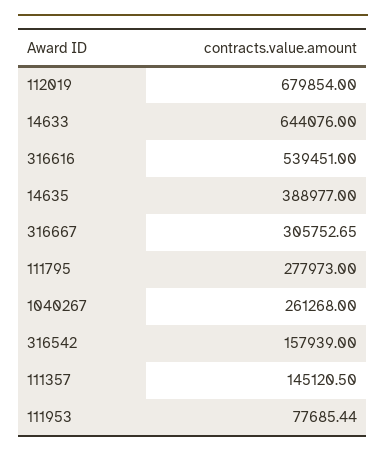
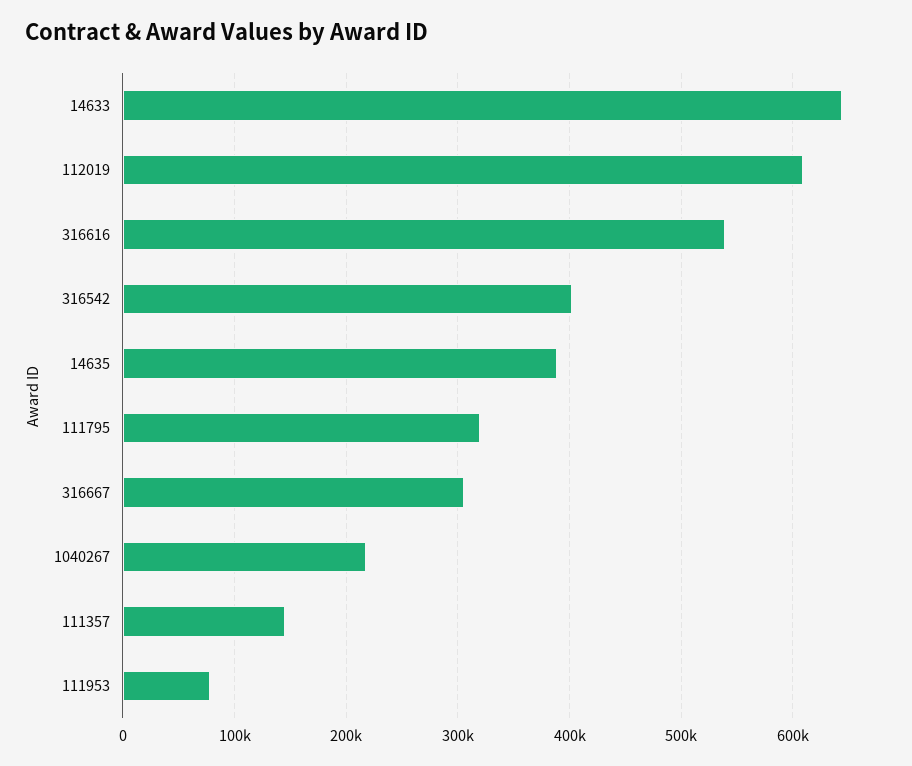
112019: 679854 -> 610000
111795: 277973 -> 320000
1040267: 261268 -> 220000
316542: 157939 -> 400000

